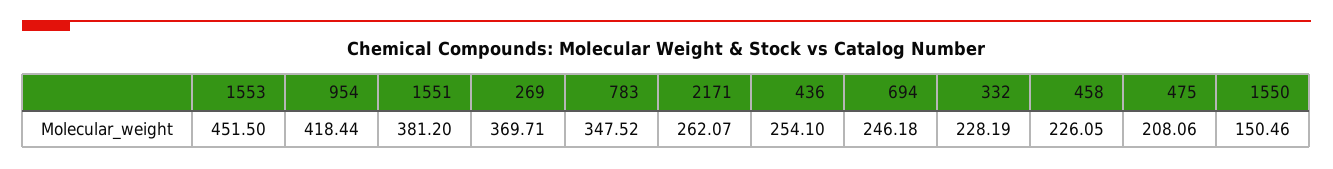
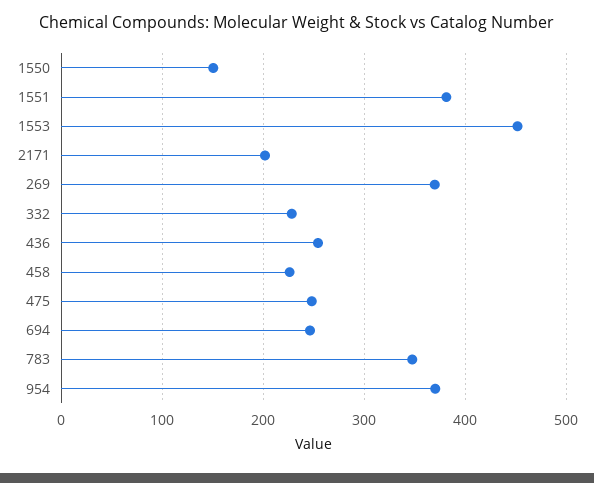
954: 418.44 -> 370
2171: 262.07 -> 200
475: 208.06 -> 250

